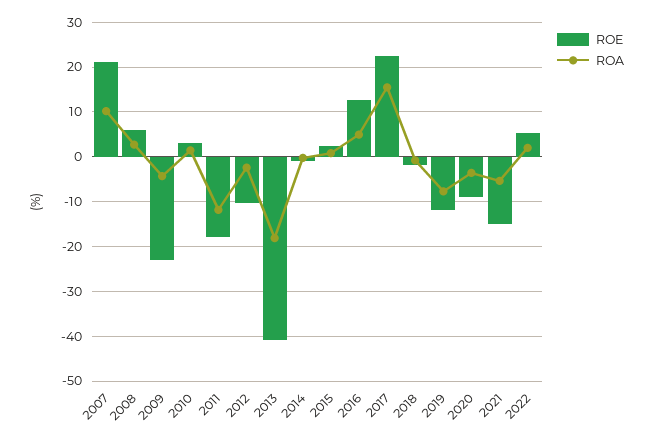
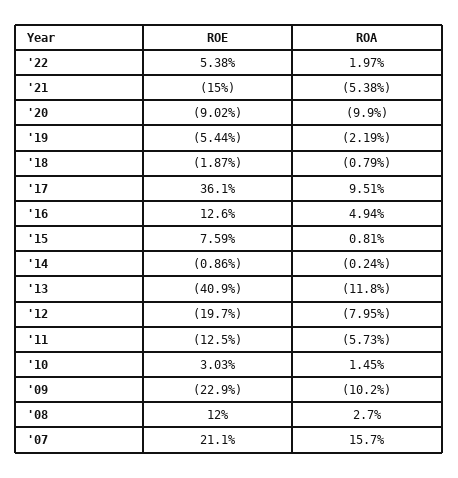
ROA, 2007: 10 -> 15.7
ROE, 2008: 6 -> 12
ROA, 2009: -4 -> -10.2
ROE, 2011: -18 -> -12.5
ROA, 2011: -12 -> -5.73
ROE, 2012: -10 -> -19.7
ROA, 2012: -2 -> -7.95
ROA, 2013: -18 -> -11.8
ROE, 2015: 2 -> 7.59
ROE, 2017: 22 -> 36.1
ROA, 2017: 16 -> 9.51
ROE, 2019: -12 -> -5.44
ROA, 2019: -8 -> -2.19
ROA, 2020: -4 -> -9.9

